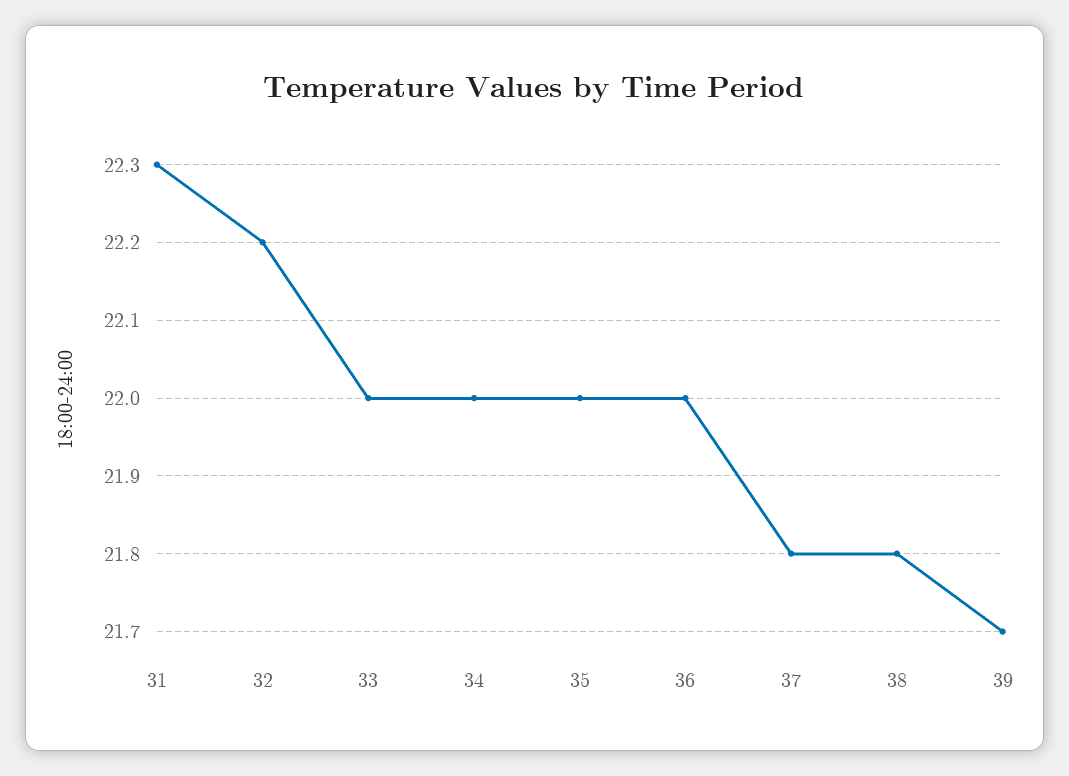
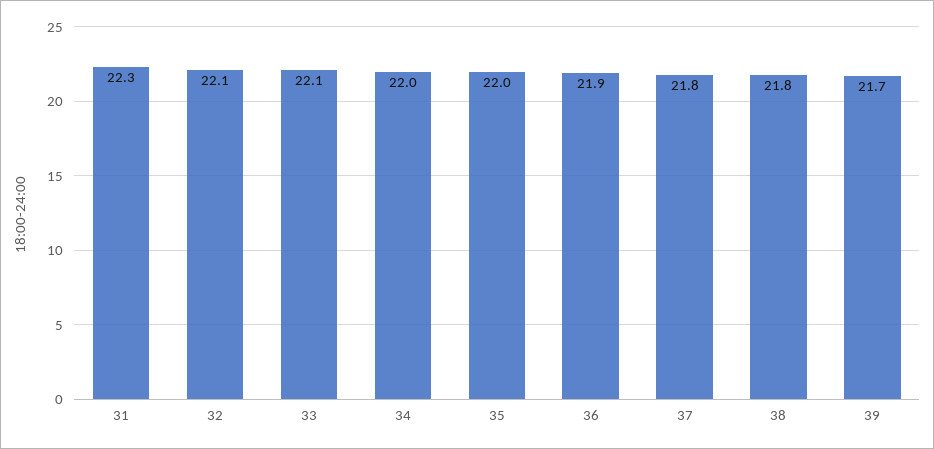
32: 22.2 -> 22.1
33: 22 -> 22.1
36: 22 -> 21.9

